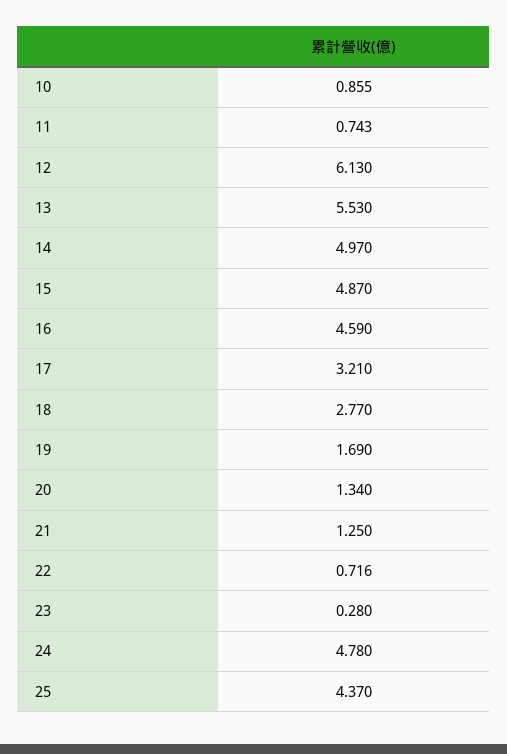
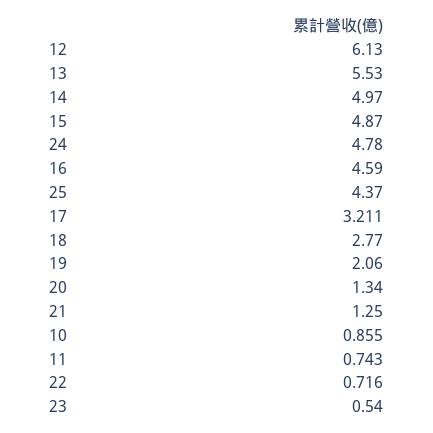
17: 3.21 -> 3.211
19: 1.69 -> 2.06
23: 0.28 -> 0.54

